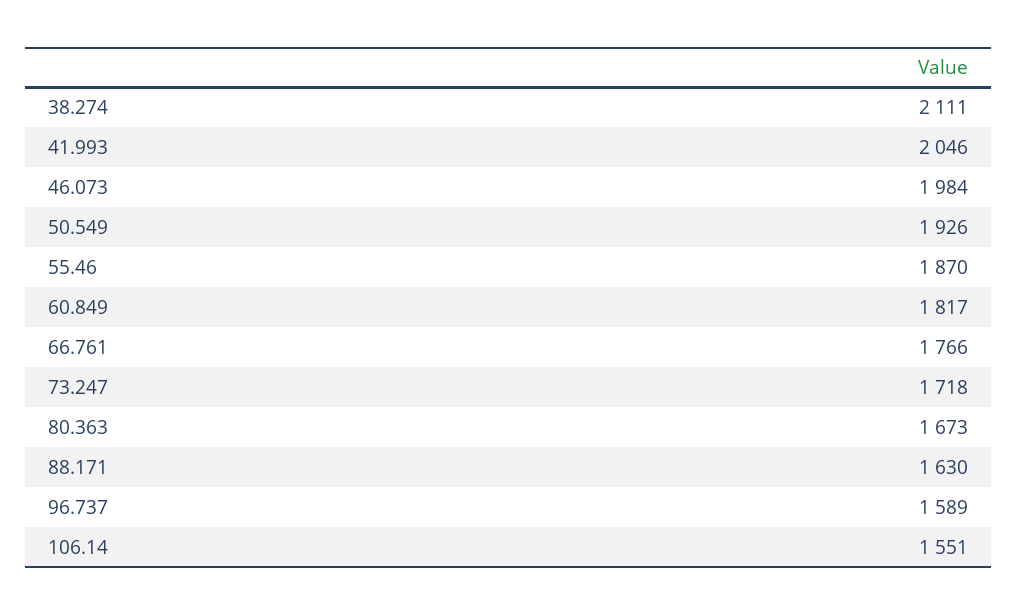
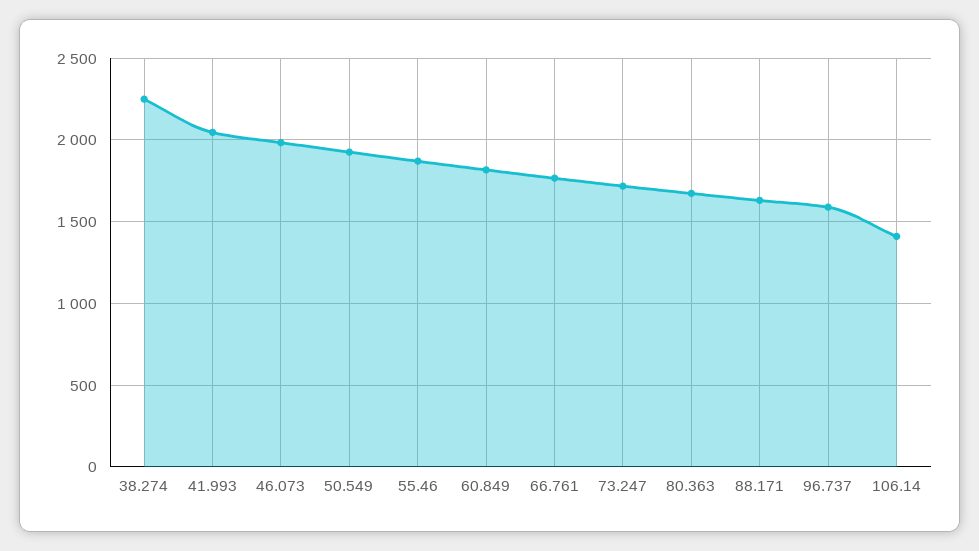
38.274: 2111 -> 2250
106.14: 1551 -> 1400

